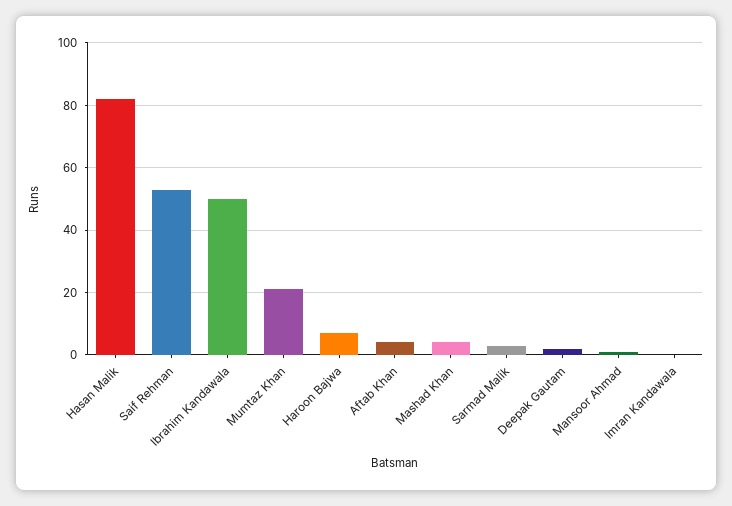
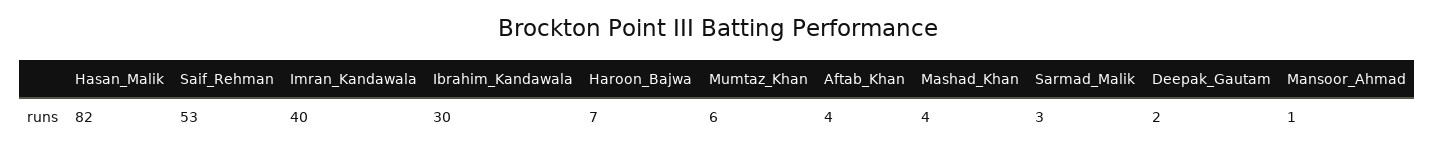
Ibrahim Kandawala: 50 -> 30
Mumtaz Khan: 20 -> 6
Imran Kandawala: 0 -> 40

